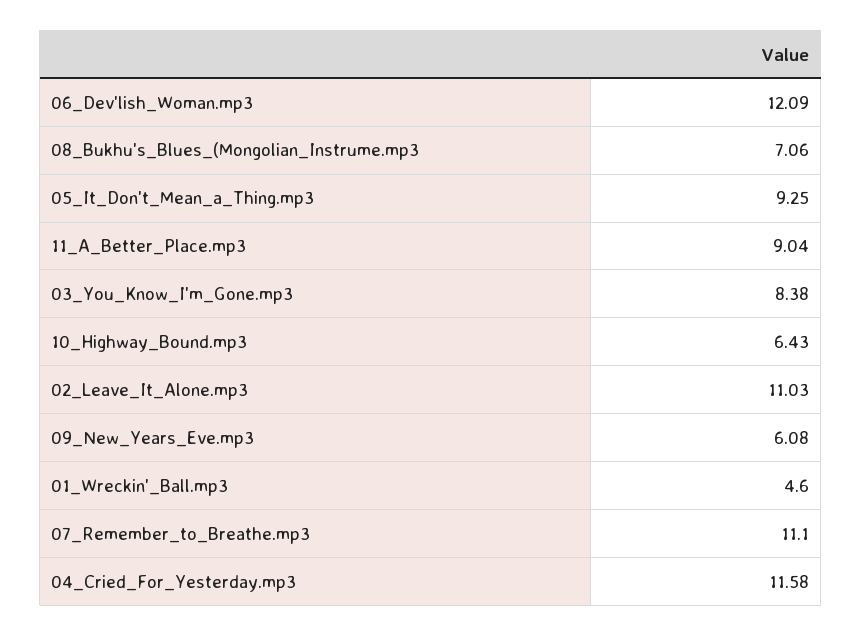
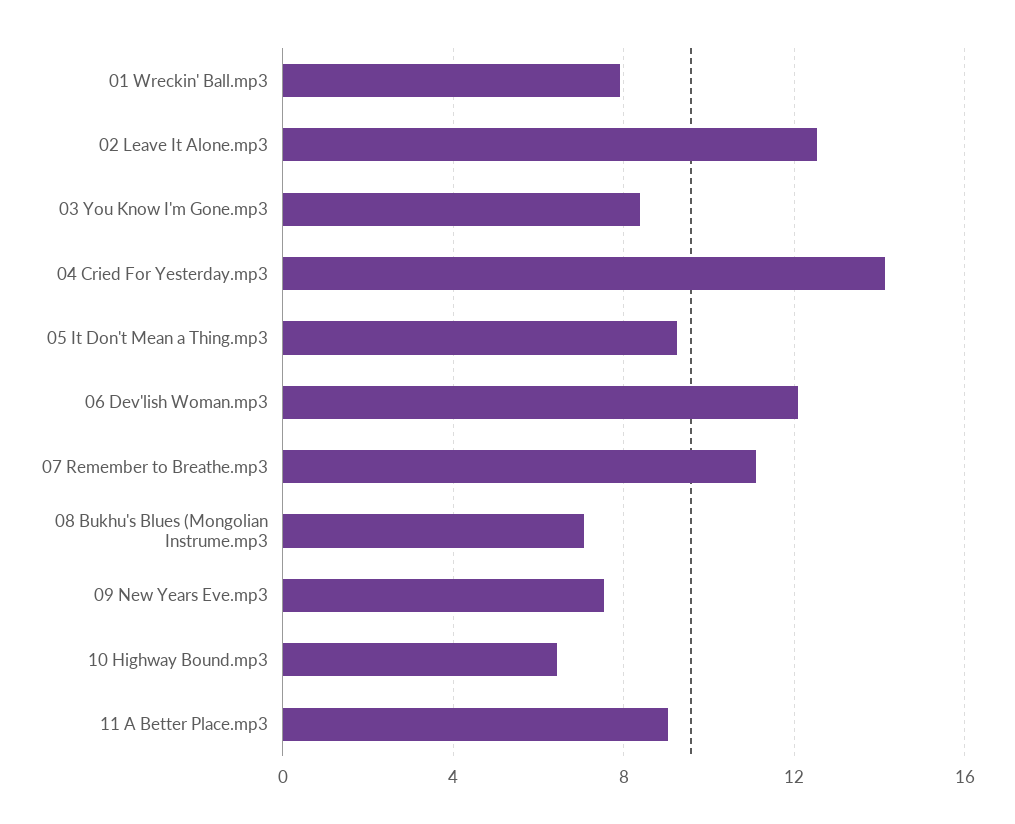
02_Leave_It_Alone.mp3: 11.03 -> 12.5
09_New_Years_Eve.mp3: 6.08 -> 7.5
01_Wreckin'_Ball.mp3: 4.6 -> 8
04_Cried_For_Yesterday.mp3: 11.58 -> 14

